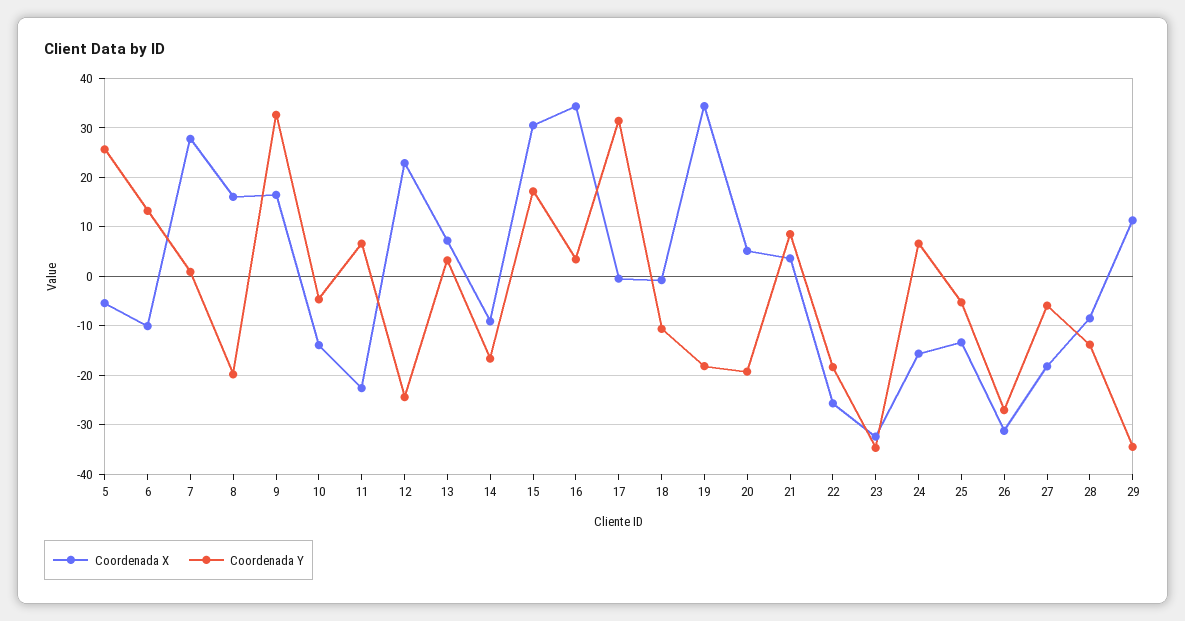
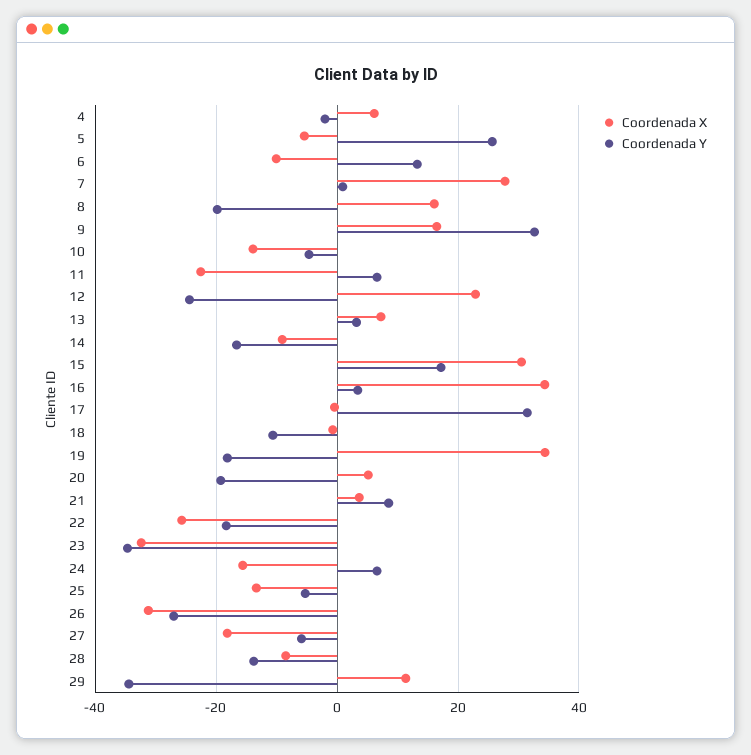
Coordenada X, 4: none -> 6
Coordenada Y, 4: none -> -2

